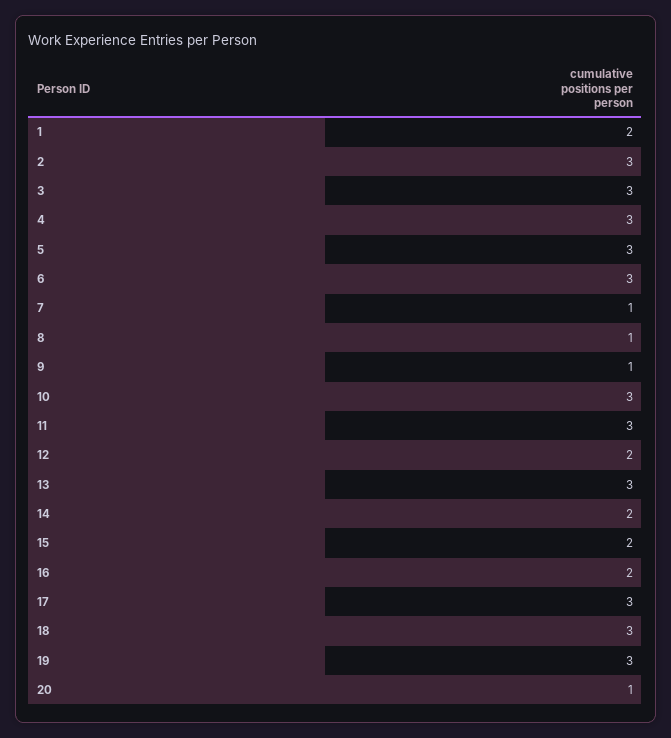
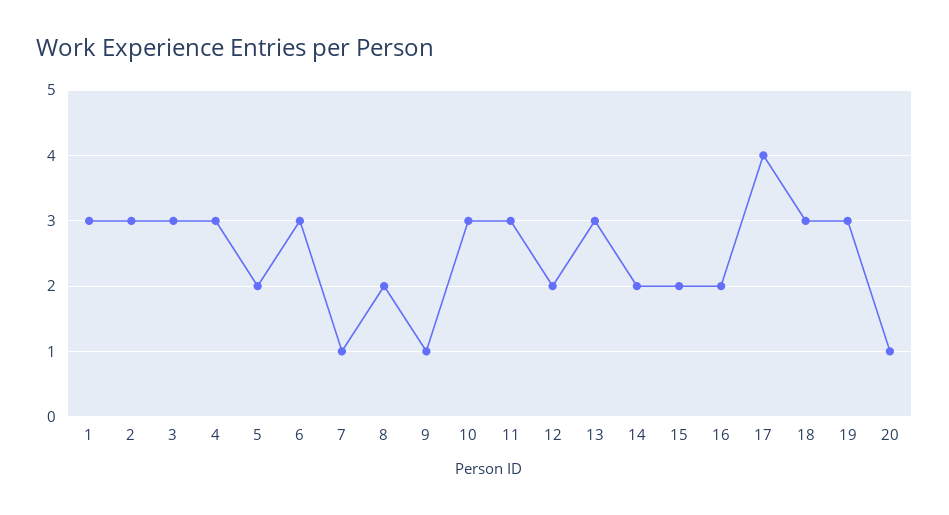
1: 2 -> 3
5: 3 -> 2
8: 1 -> 2
17: 3 -> 4

